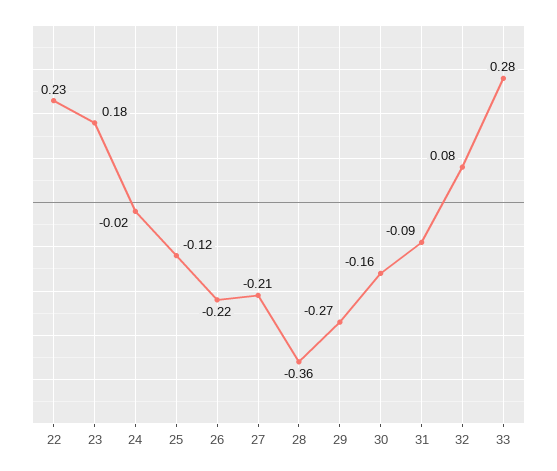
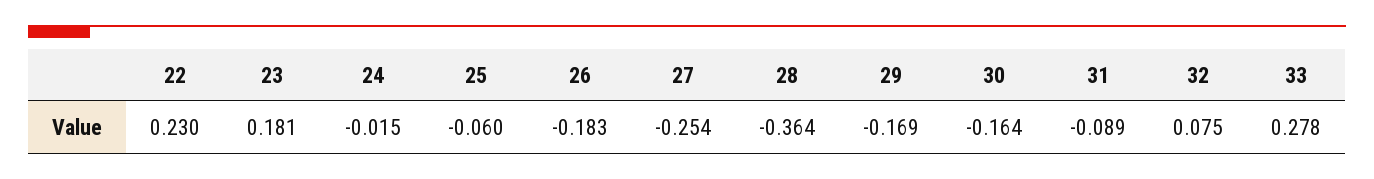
25: -0.12 -> -0.06
26: -0.22 -> -0.183
27: -0.21 -> -0.254
29: -0.27 -> -0.169

